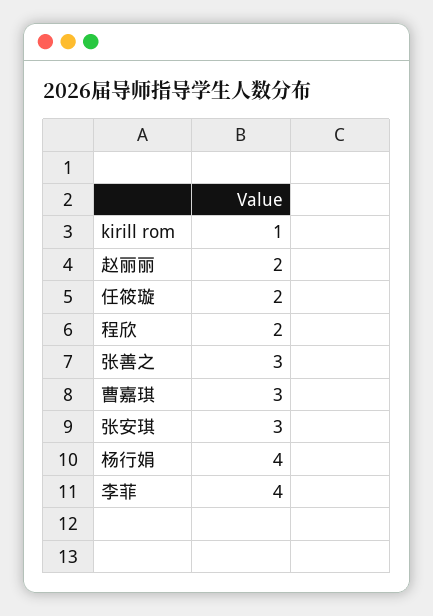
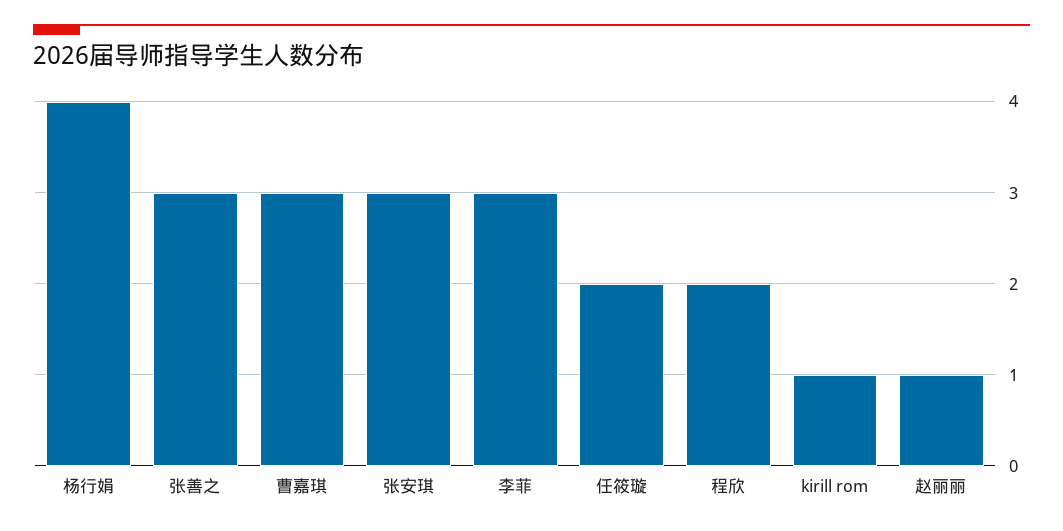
赵丽丽: 2 -> 1
李菲: 4 -> 3

